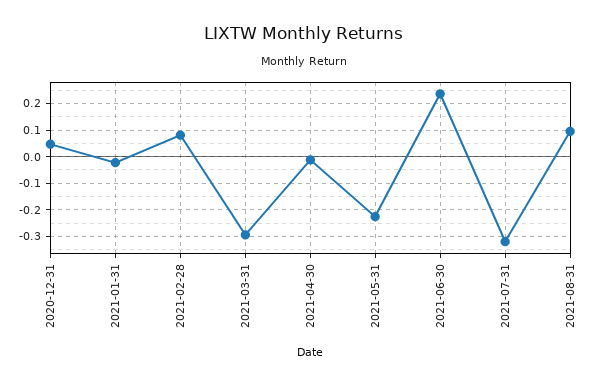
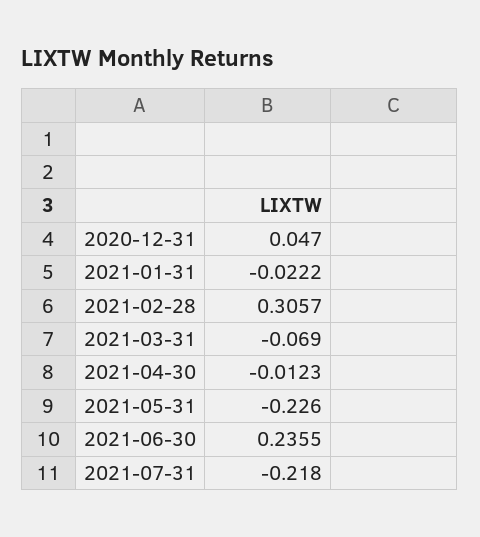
2021-02-28: 0.075 -> 0.3057
2021-03-31: -0.3 -> -0.069
2021-07-31: -0.325 -> -0.218
2021-08-31: 0.1 -> none

